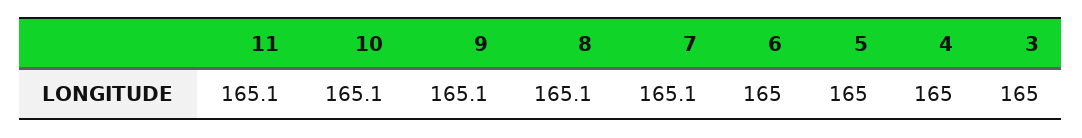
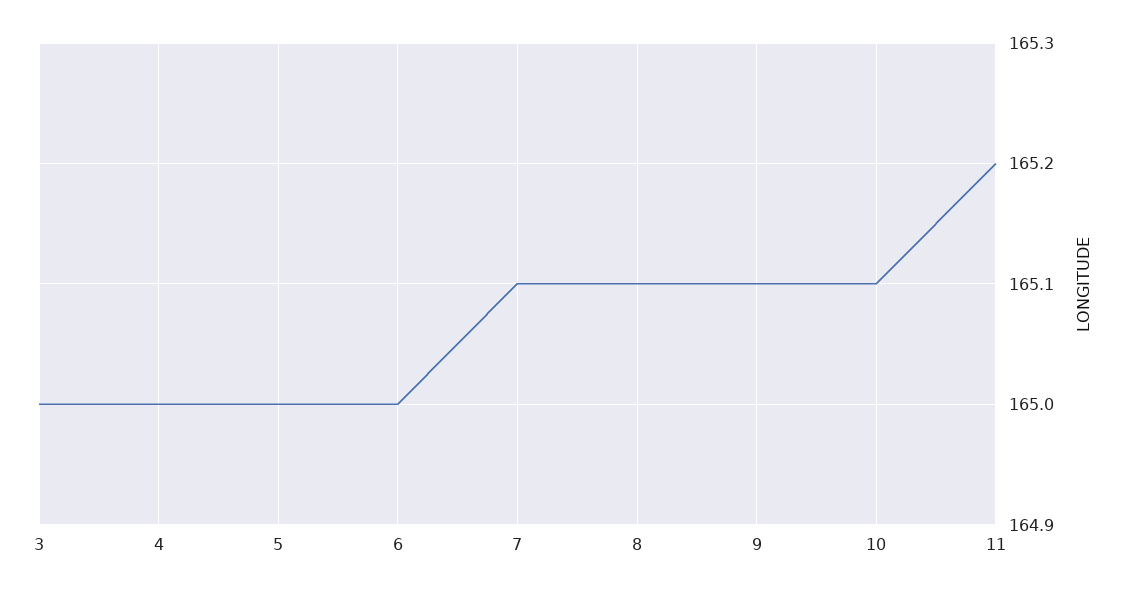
11: 165.1 -> 165.2

